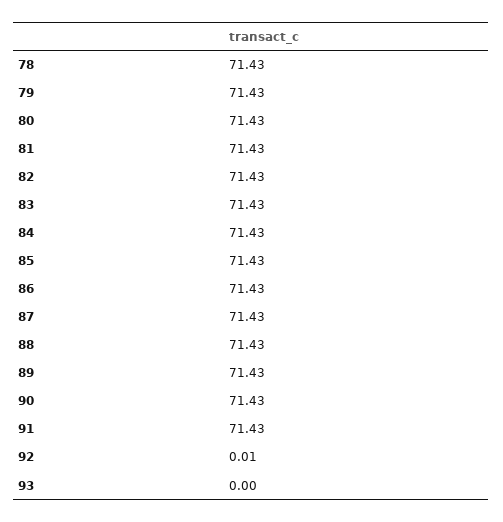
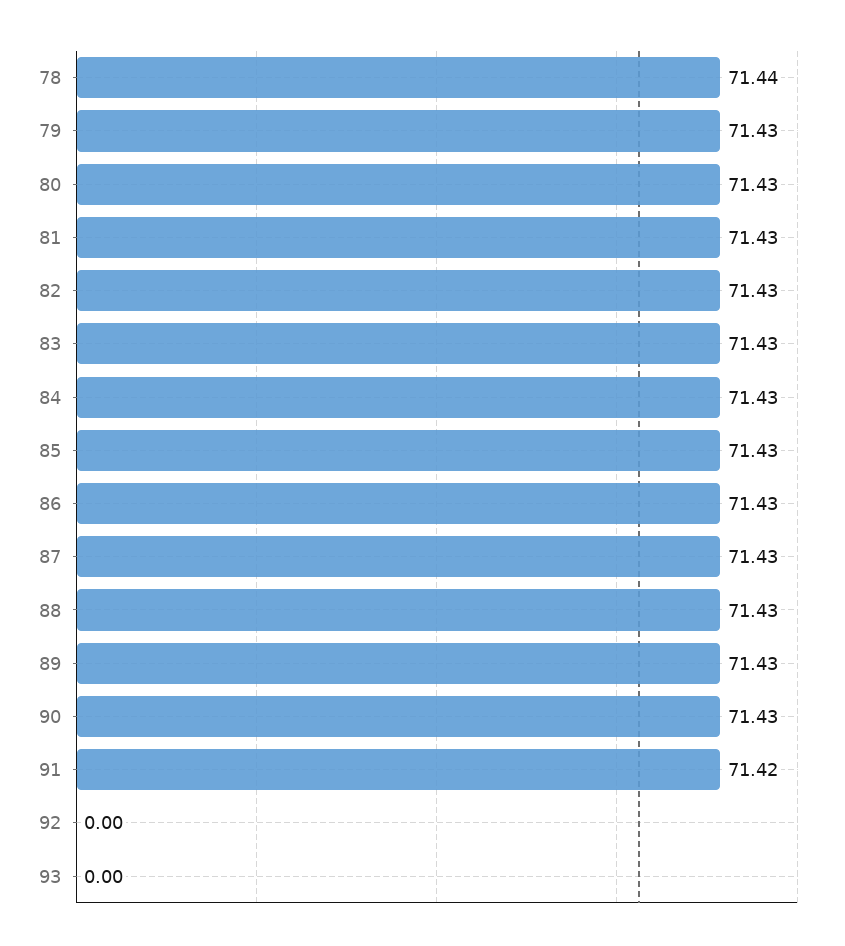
78: 71.43 -> 71.44
91: 71.43 -> 71.42
92: 0.01 -> 0

